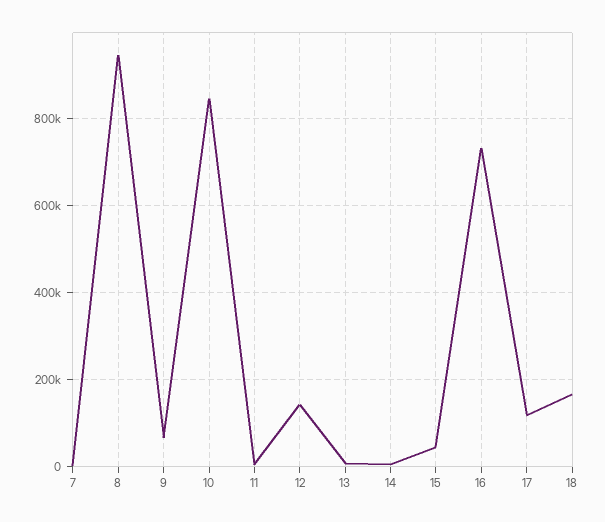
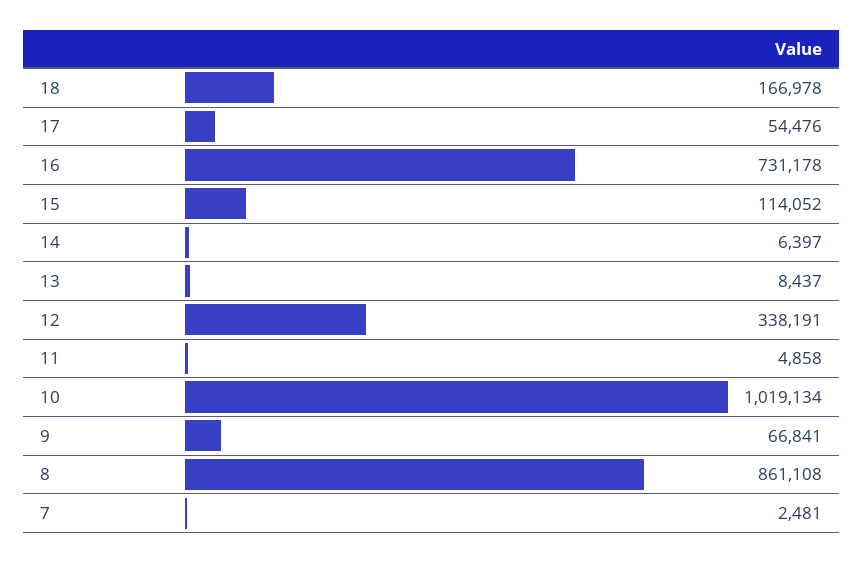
8: 940000 -> 861108
10: 840000 -> 1019134
12: 140000 -> 338191
15: 40000 -> 114052
17: 120000 -> 54476

